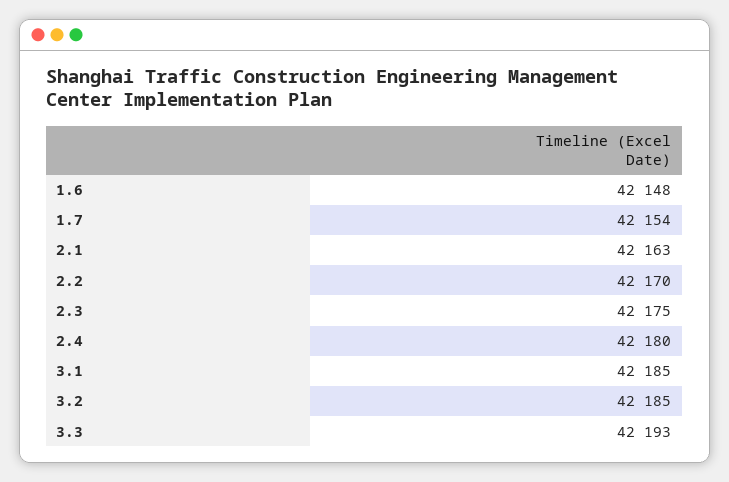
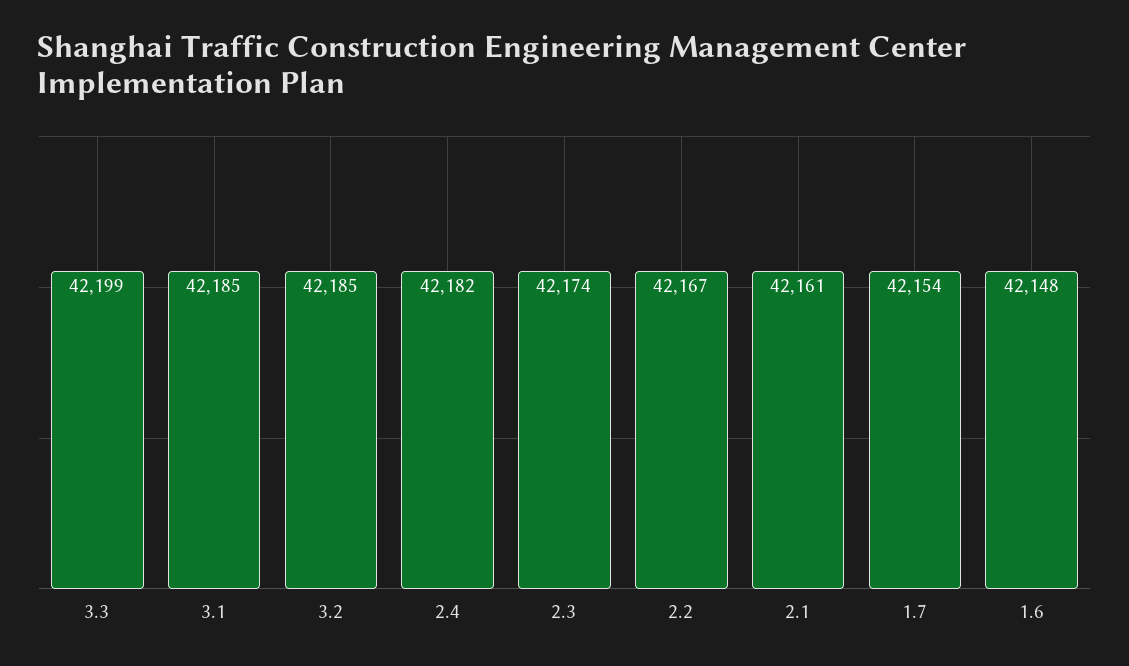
2.1: 42163 -> 42161
2.2: 42170 -> 42167
2.3: 42175 -> 42174
2.4: 42180 -> 42182
3.3: 42193 -> 42199

